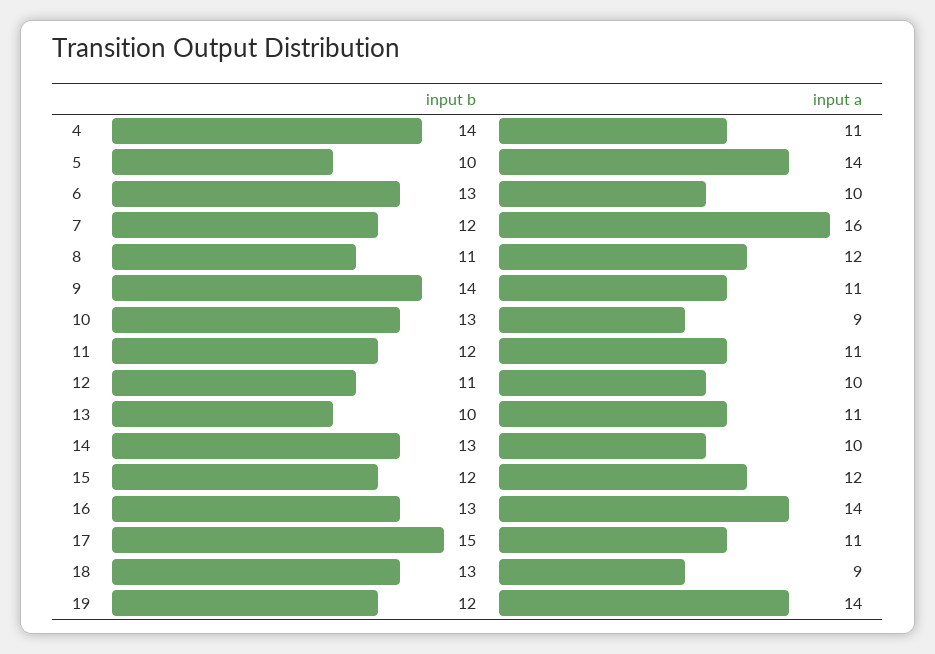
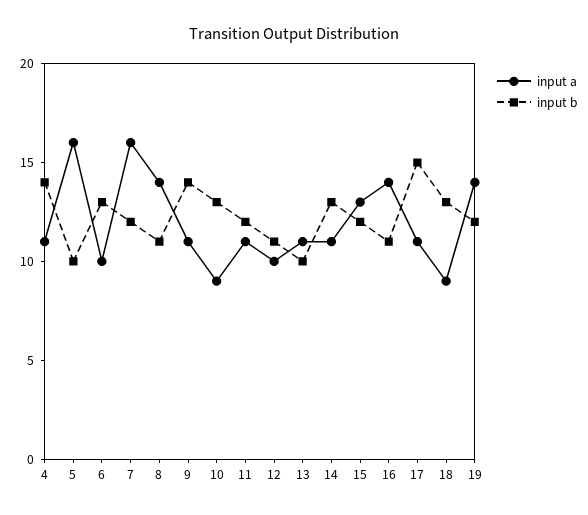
input a, 5: 14 -> 16
input a, 8: 12 -> 14
input a, 14: 10 -> 11
input a, 15: 12 -> 13
input b, 16: 13 -> 11

